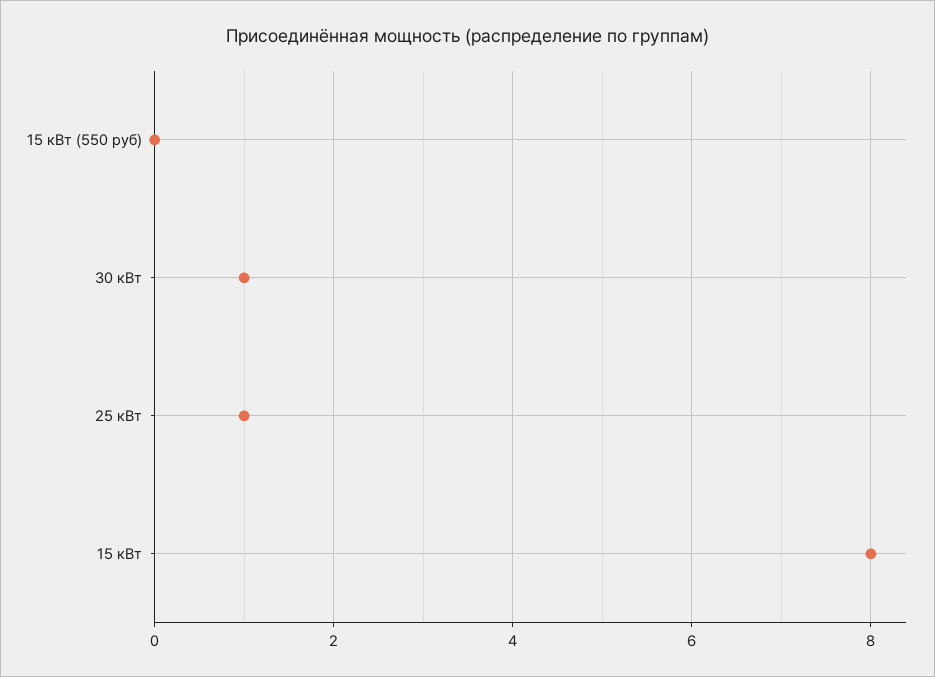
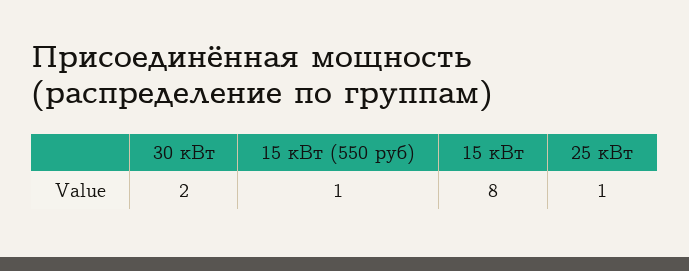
15 кВт (550 руб): 0 -> 1
30 кВт: 1 -> 2

